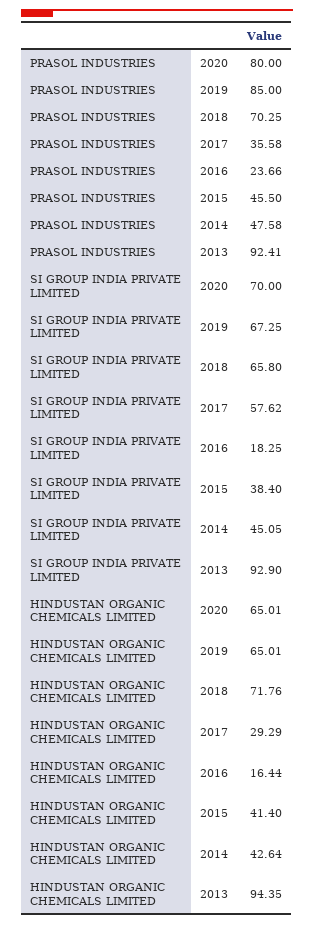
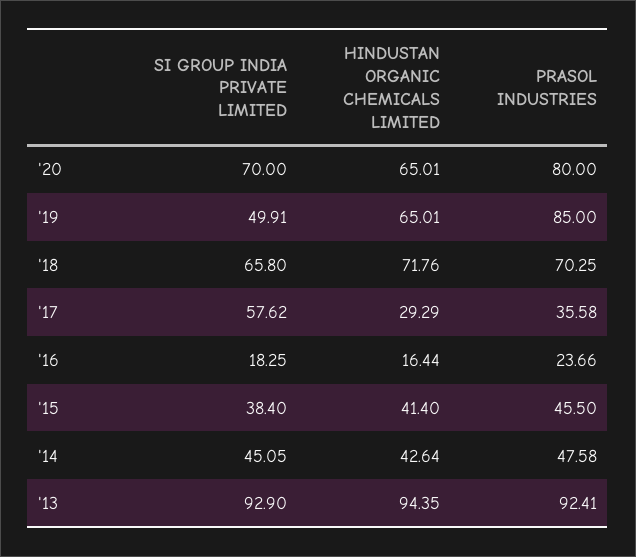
SI GROUP INDIA PRIVATE LIMITED, 2019: 67.25 -> 49.91

